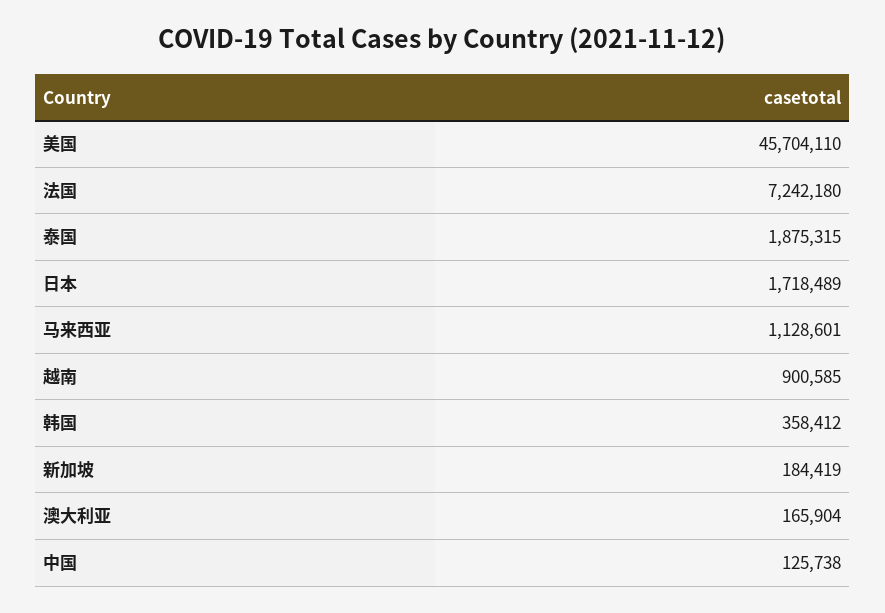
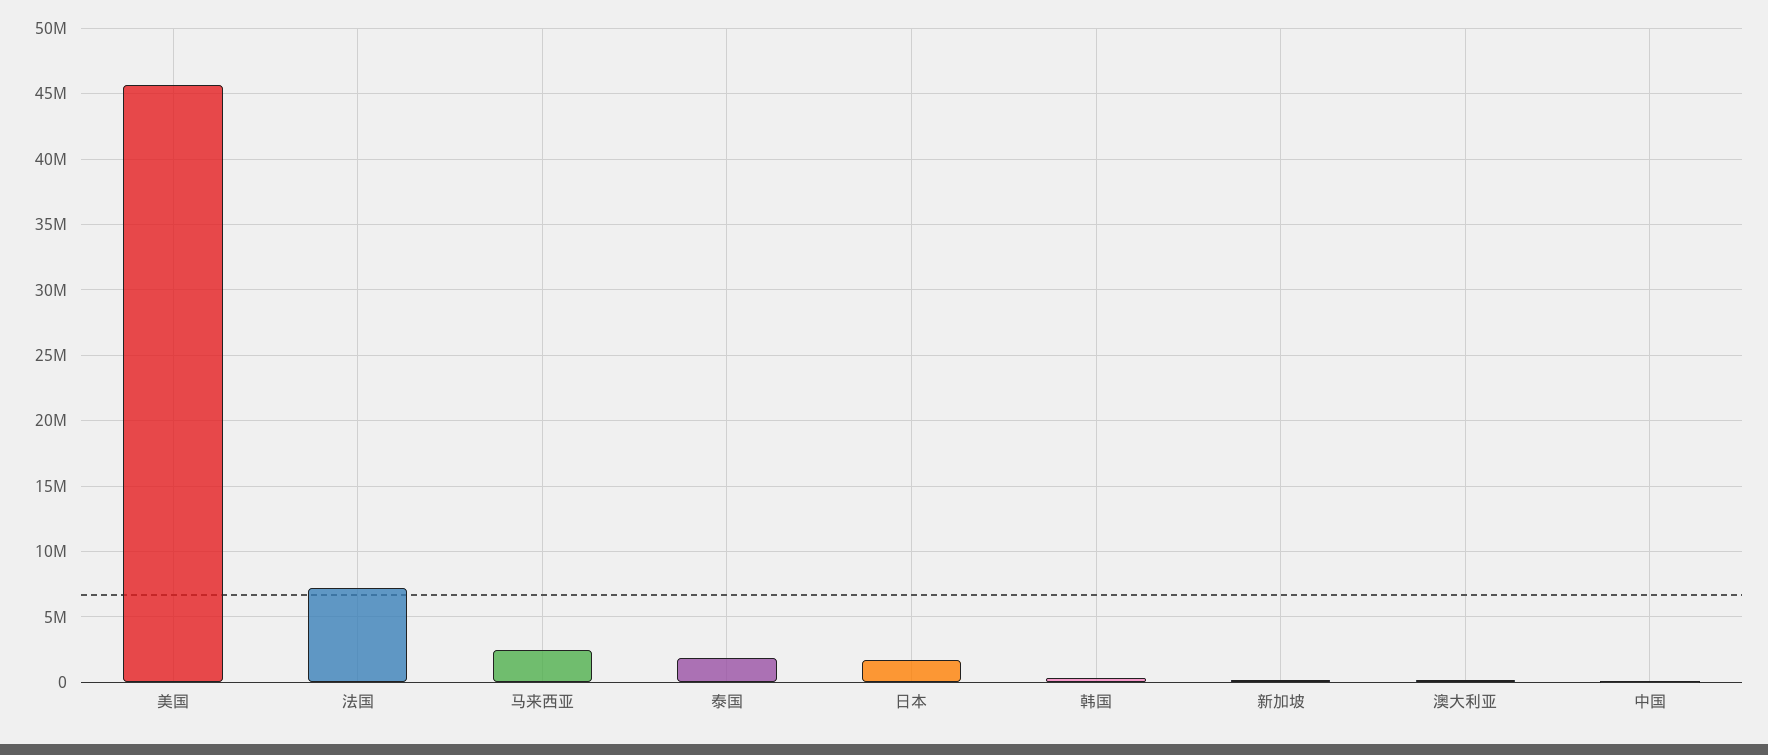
马来西亚: 1128601 -> 2500000
越南: 900585 -> none

